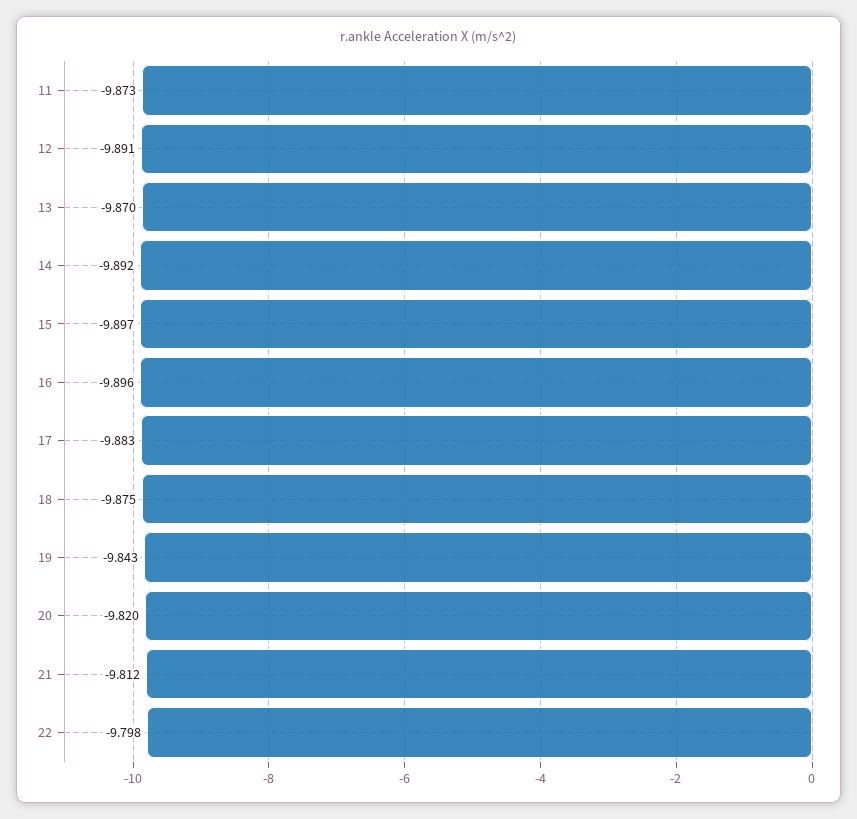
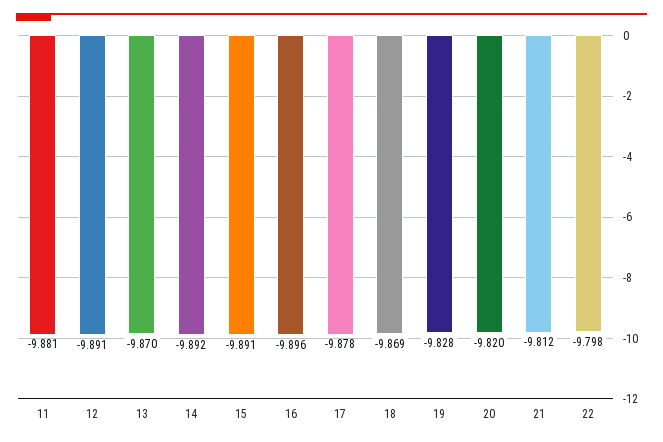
11: -9.873 -> -9.881
15: -9.897 -> -9.891
17: -9.883 -> -9.878
18: -9.875 -> -9.869
19: -9.843 -> -9.828

